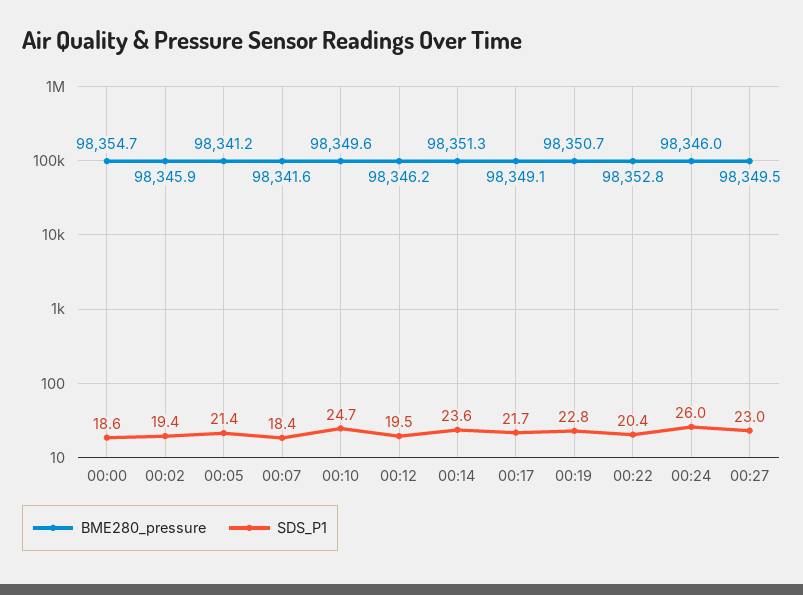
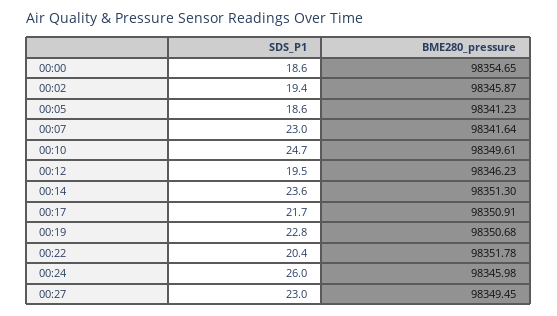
SDS_P1, 00:05: 21.4 -> 18.6
SDS_P1, 00:07: 18.4 -> 23
BME280_pressure, 00:17: 98349.1 -> 98350.91
BME280_pressure, 00:22: 98352.8 -> 98351.78

